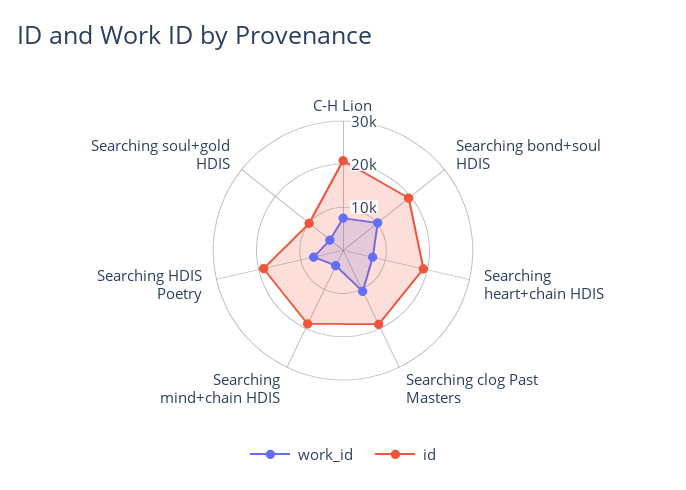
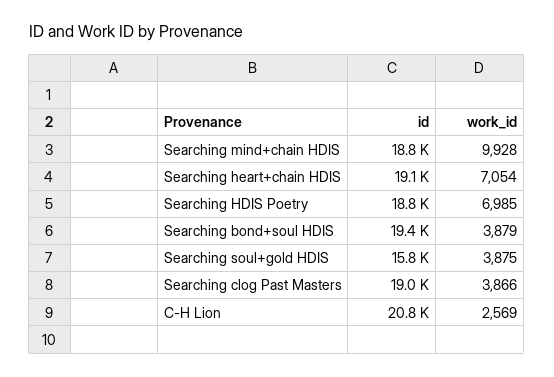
work_id, C-H Lion: 8000 -> 2569
work_id, Searching bond+soul HDIS: 10000 -> 3879
work_id, Searching clog Past Masters: 10000 -> 3866
work_id, Searching mind+chain HDIS: 4000 -> 9928
id, Searching soul+gold HDIS: 10000 -> 15800

